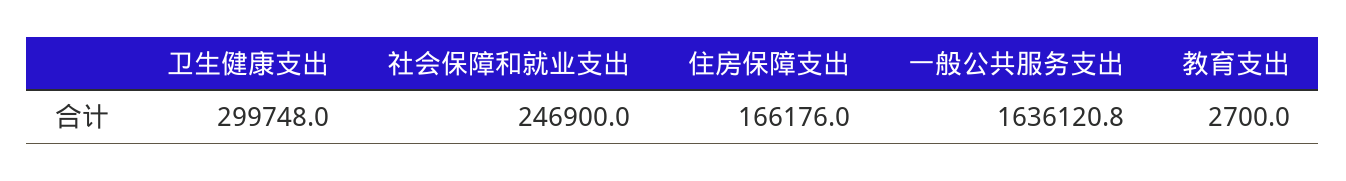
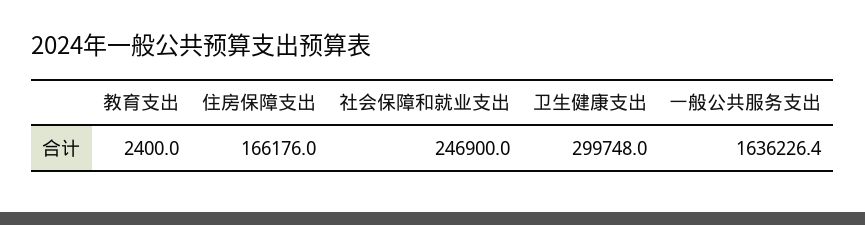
一般公共服务支出: 1636120.8 -> 1636226.4
教育支出: 2700 -> 2400

